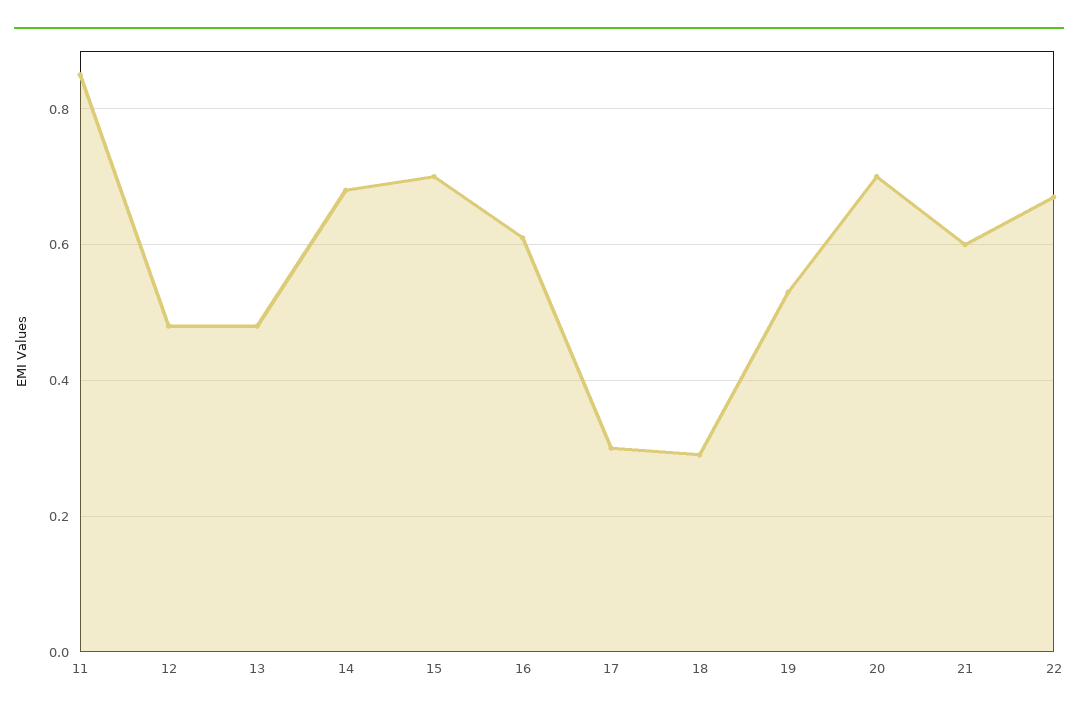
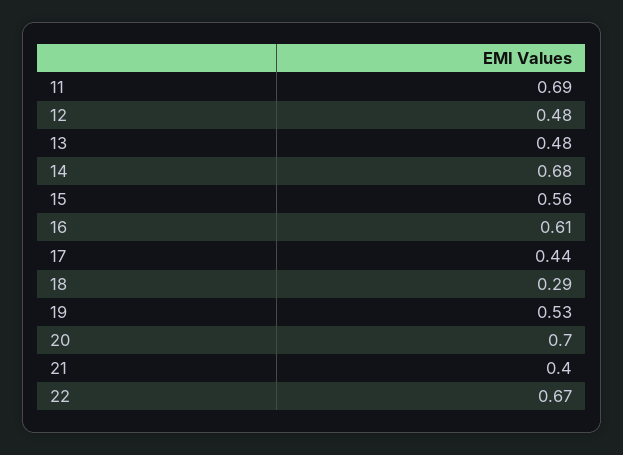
11: 0.85 -> 0.69
15: 0.7 -> 0.56
17: 0.3 -> 0.44
21: 0.6 -> 0.4

